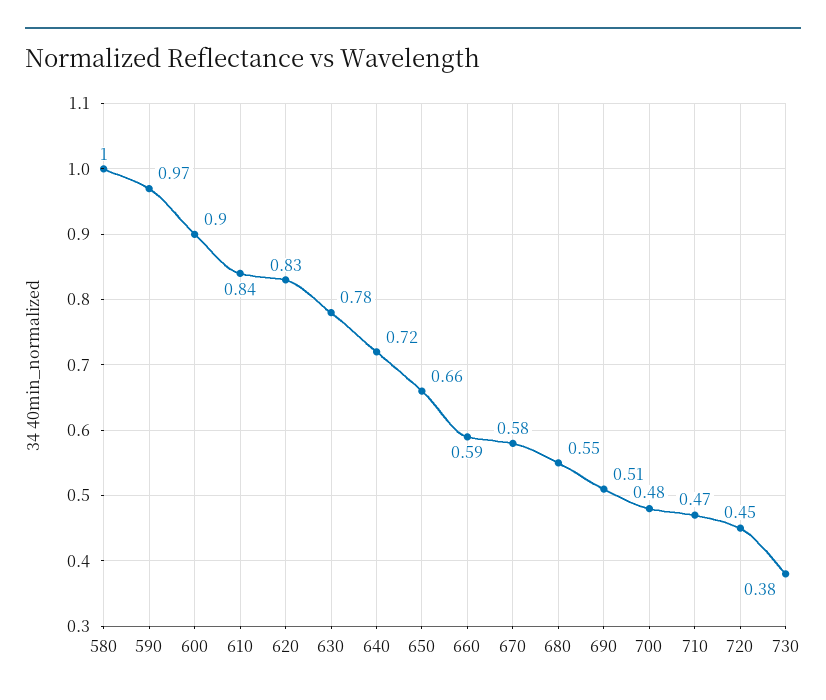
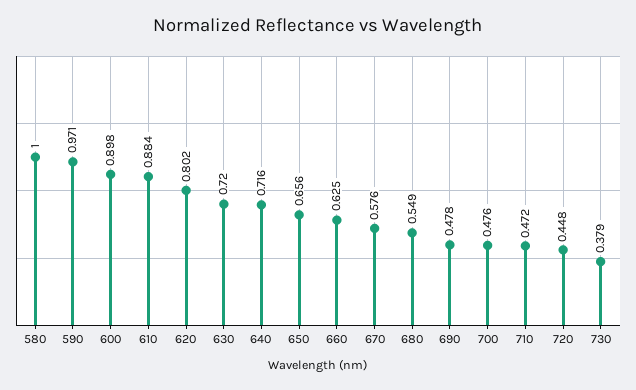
610: 0.84 -> 0.884
620: 0.83 -> 0.802
630: 0.78 -> 0.72
660: 0.59 -> 0.625
690: 0.51 -> 0.478

